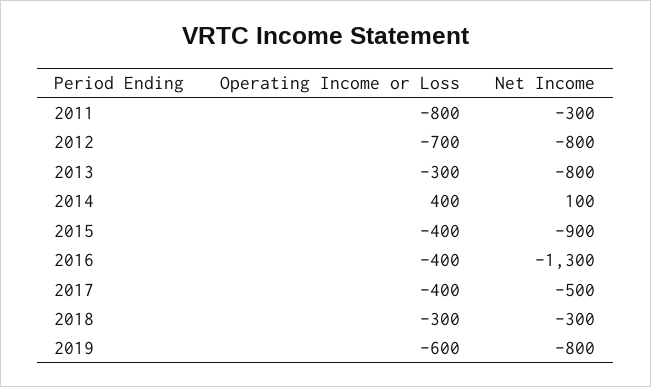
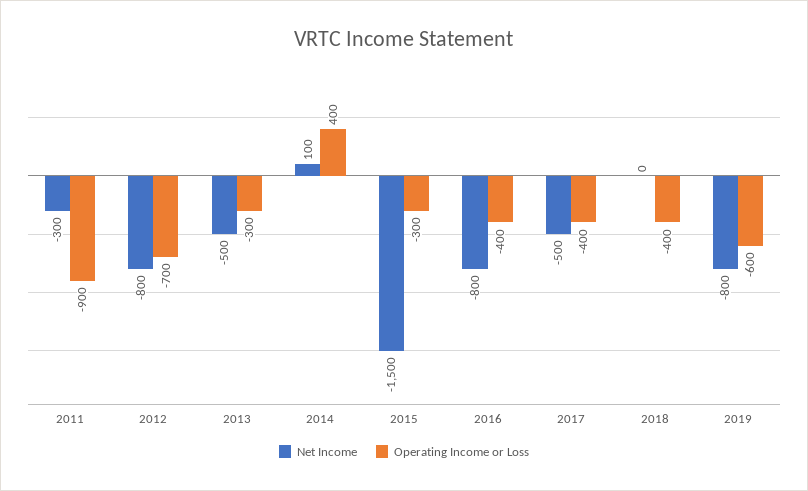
Operating Income or Loss, 2011: -800 -> -900
Net Income, 2013: -800 -> -500
Operating Income or Loss, 2015: -400 -> -300
Net Income, 2015: -900 -> -1500
Net Income, 2016: -1300 -> -800
Operating Income or Loss, 2018: -300 -> -400
Net Income, 2018: -300 -> 0

